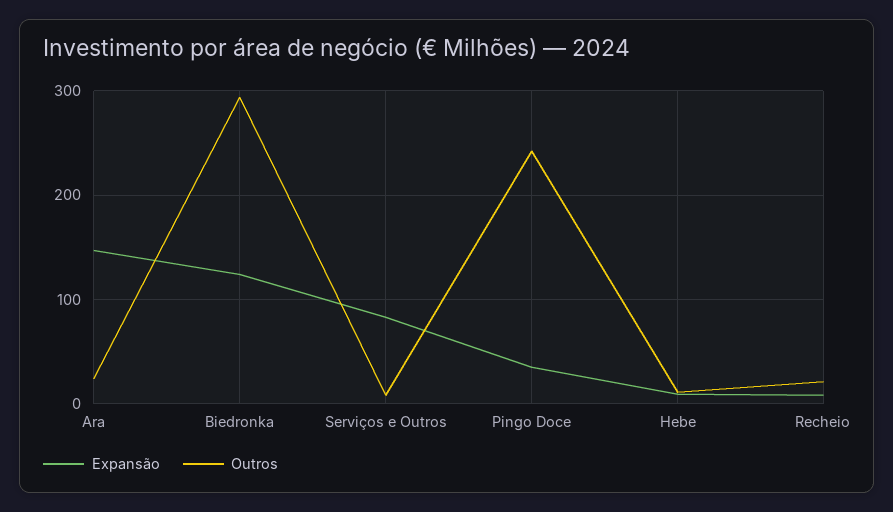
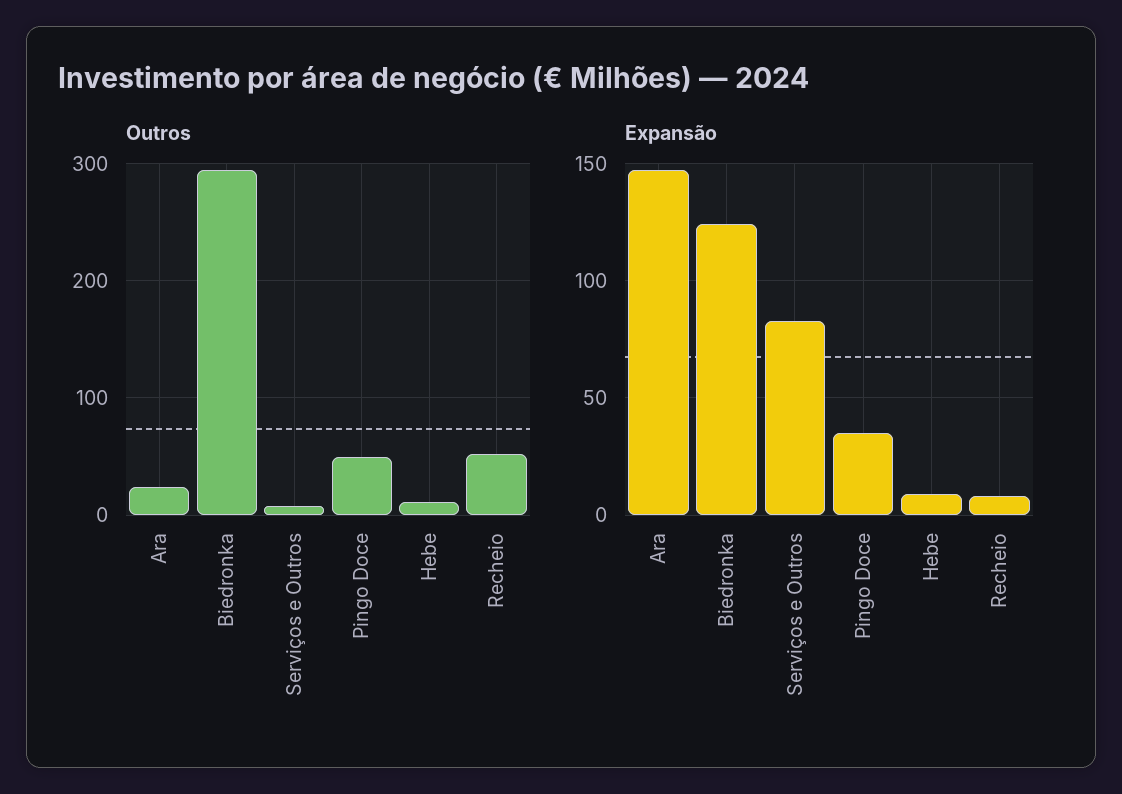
Outros, Pingo Doce: 240 -> 50
Outros, Recheio: 20 -> 50

